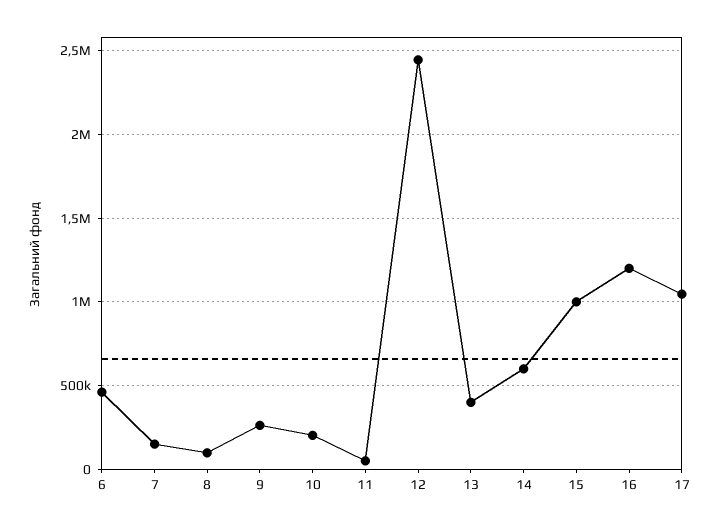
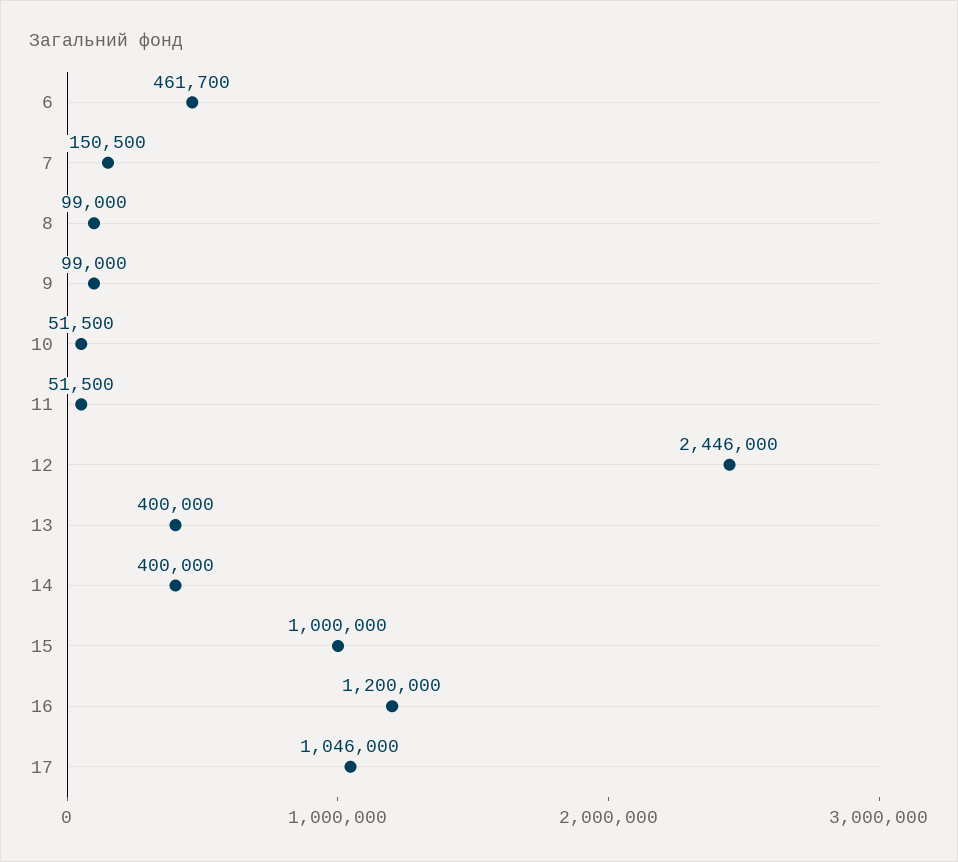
9: 250000 -> 99000
10: 200000 -> 51500
14: 600000 -> 400000

